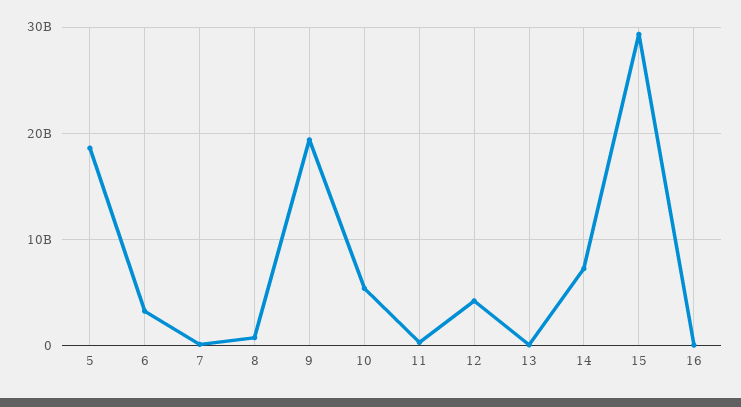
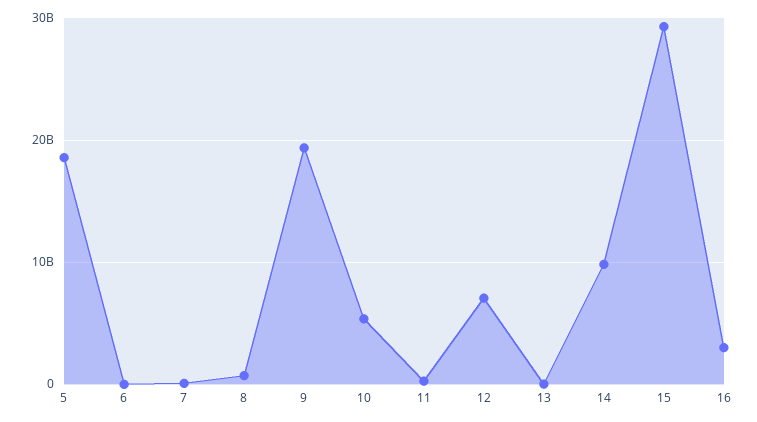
6: 3000000000 -> 0
12: 4000000000 -> 7000000000
14: 7000000000 -> 10000000000
16: 0 -> 3000000000

